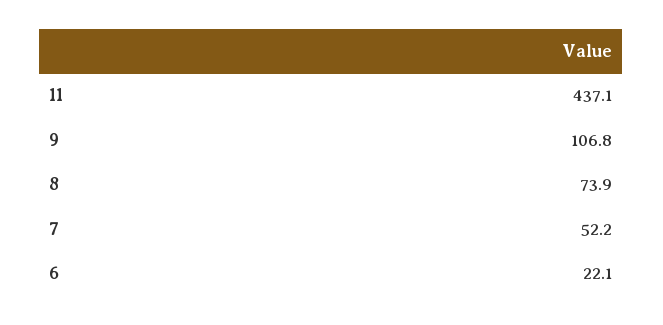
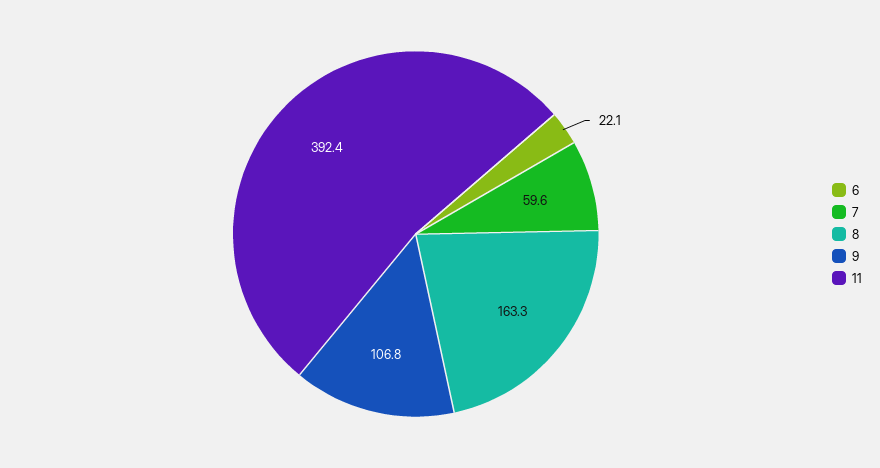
11: 437.1 -> 392.4
8: 73.9 -> 163.3
7: 52.2 -> 59.6

